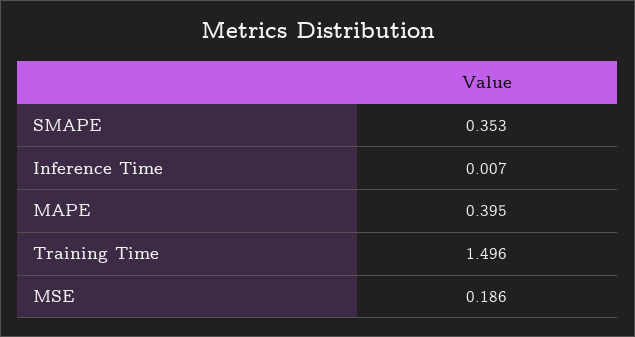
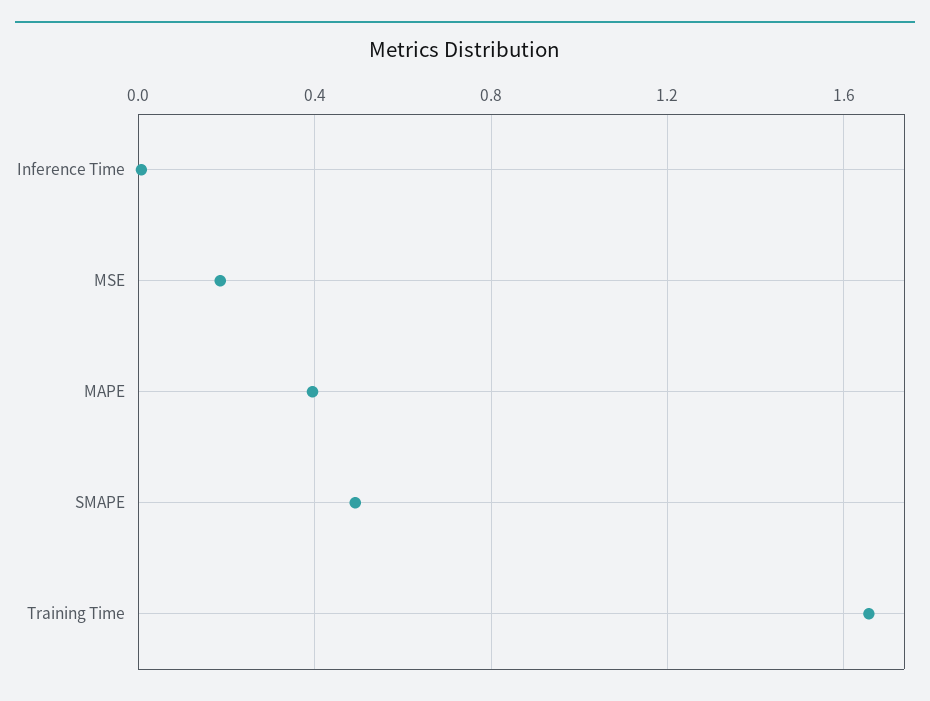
SMAPE: 0.353 -> 0.5
Training Time: 1.496 -> 1.65

